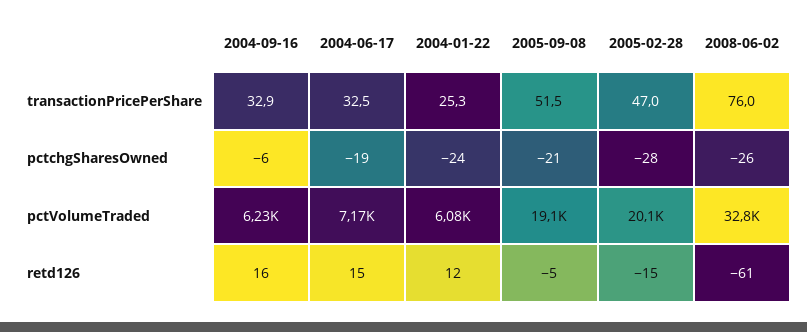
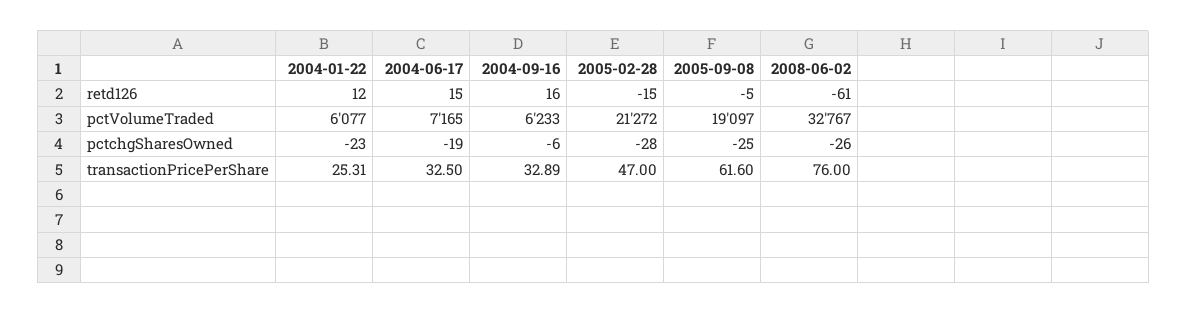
2005-09-08, transactionPricePerShare: 51.5 -> 61.6
2004-01-22, pctchgSharesOwned: -24 -> -23
2005-09-08, pctchgSharesOwned: -21 -> -25
2005-02-28, pctVolumeTraded: 20100 -> 21272

